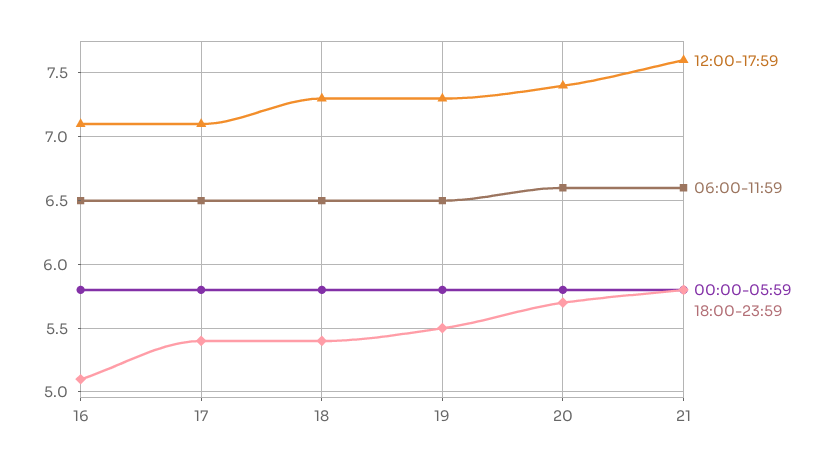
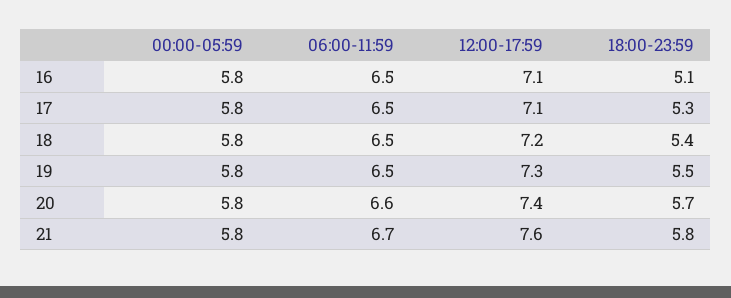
18:00-23:59, 17: 5.4 -> 5.3
12:00-17:59, 18: 7.3 -> 7.2
06:00-11:59, 21: 6.6 -> 6.7

